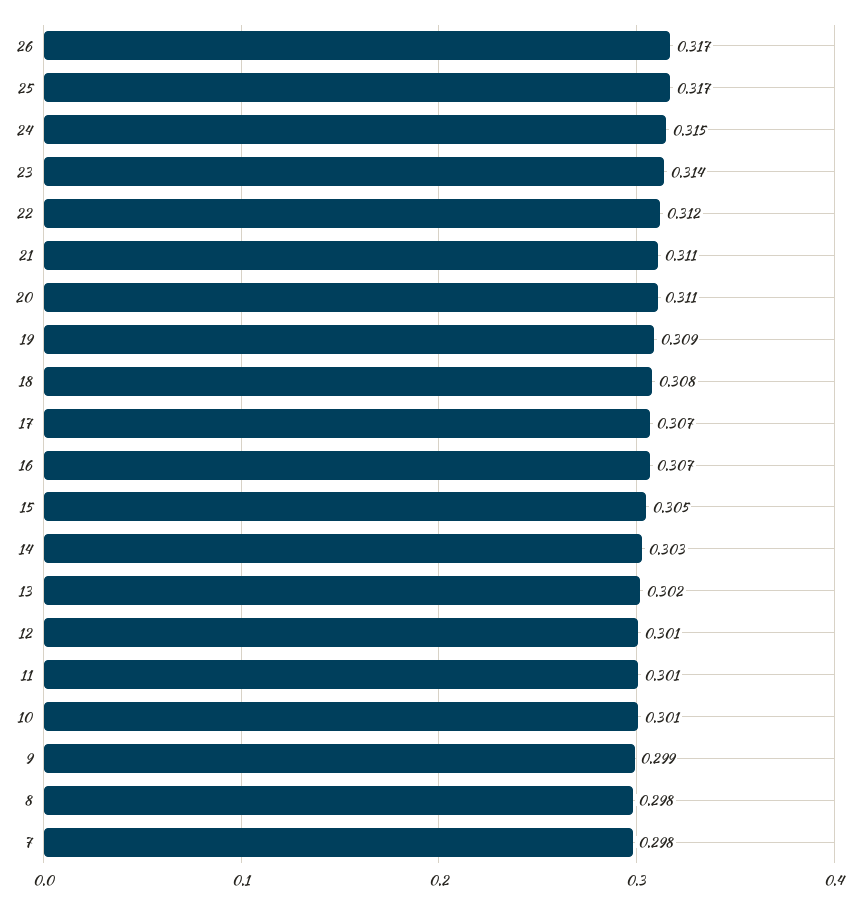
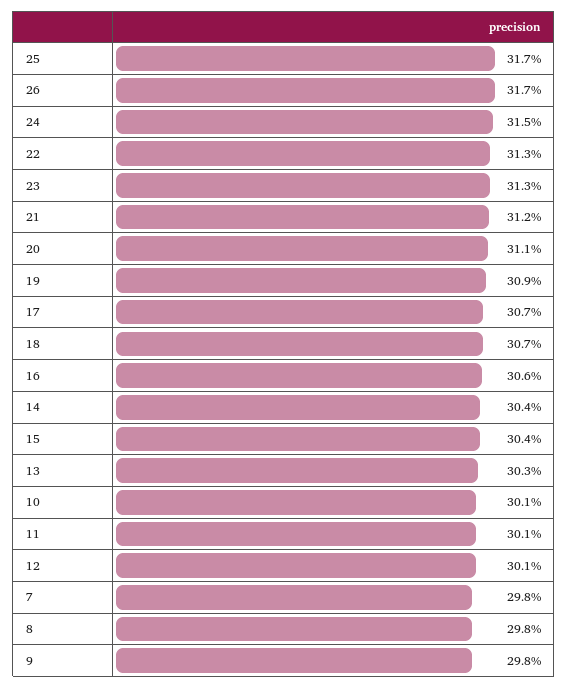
23: 0.314 -> 0.313
22: 0.312 -> 0.313
21: 0.311 -> 0.312
18: 0.308 -> 0.307
16: 0.307 -> 0.306
15: 0.305 -> 0.304
14: 0.303 -> 0.304
13: 0.302 -> 0.303
9: 0.299 -> 0.298

